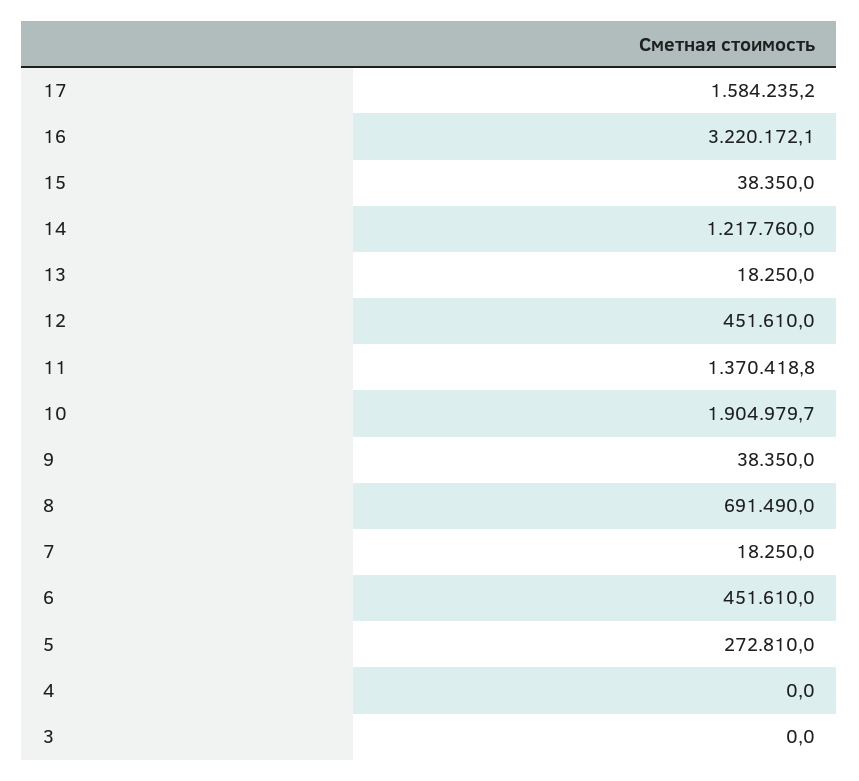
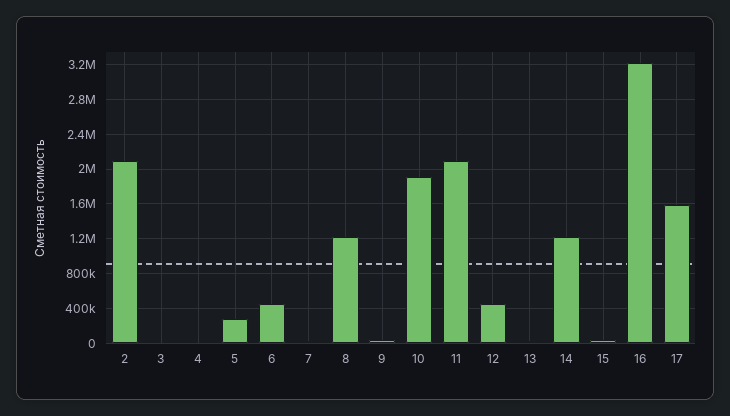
11: 1370418.8 -> 2100000
8: 691490 -> 1200000
2: none -> 2100000

